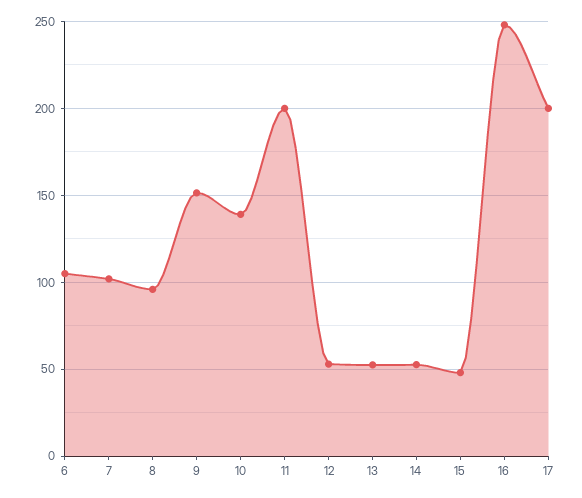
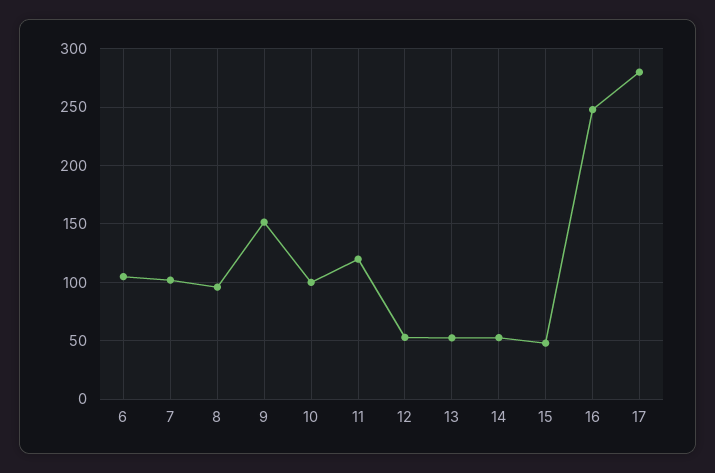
10: 140 -> 100
11: 200 -> 120
17: 200 -> 280

